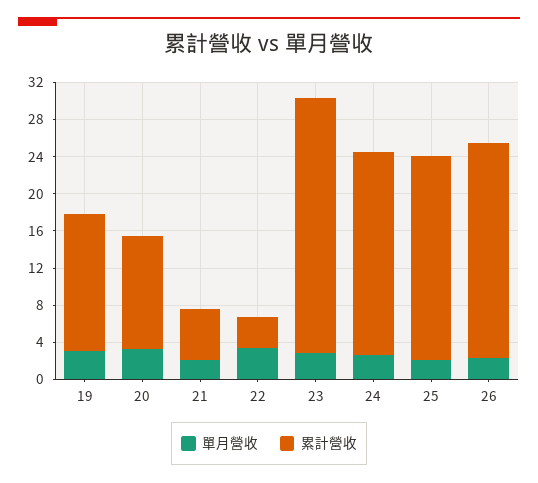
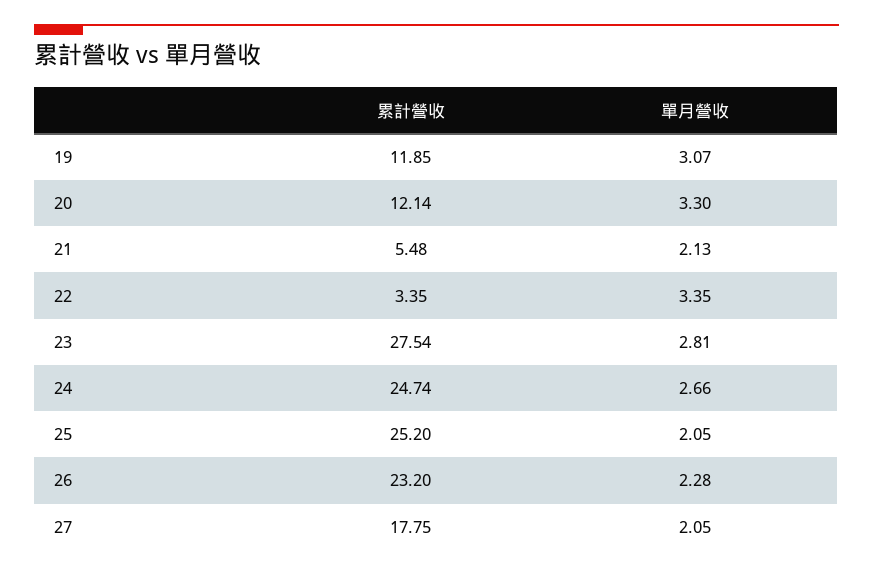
累計營收, 19: 15 -> 11.85
累計營收, 24: 22 -> 24.74
累計營收, 25: 22 -> 25.2
累計營收, 27: none -> 17.75
單月營收, 27: none -> 2.05

